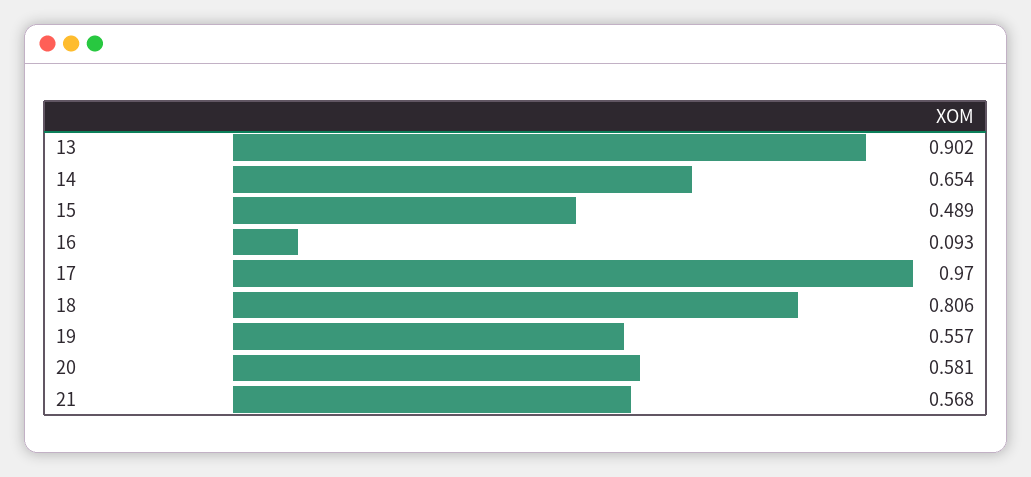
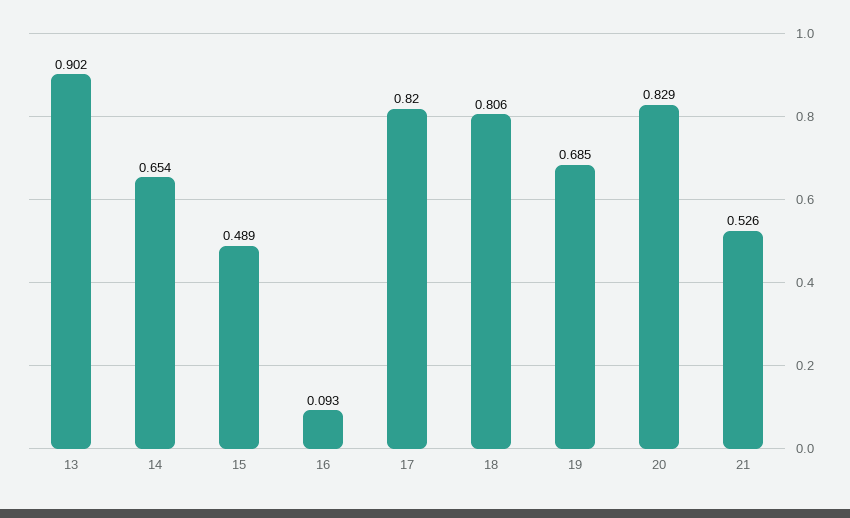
17: 0.97 -> 0.82
19: 0.557 -> 0.685
20: 0.581 -> 0.829
21: 0.568 -> 0.526

